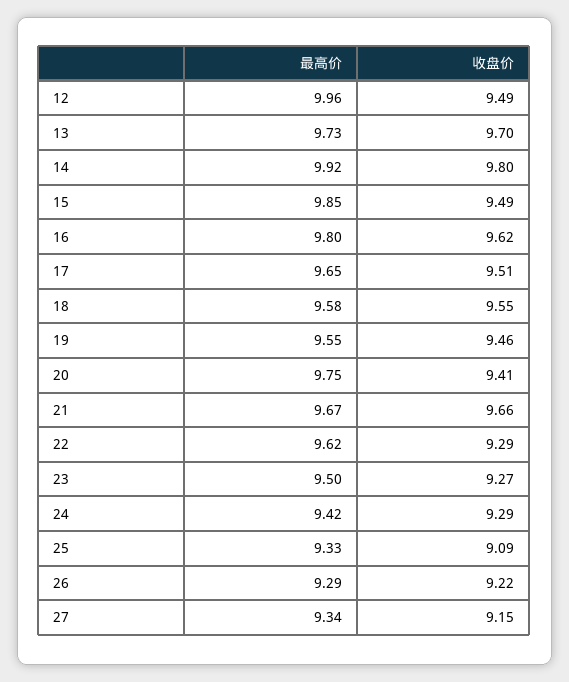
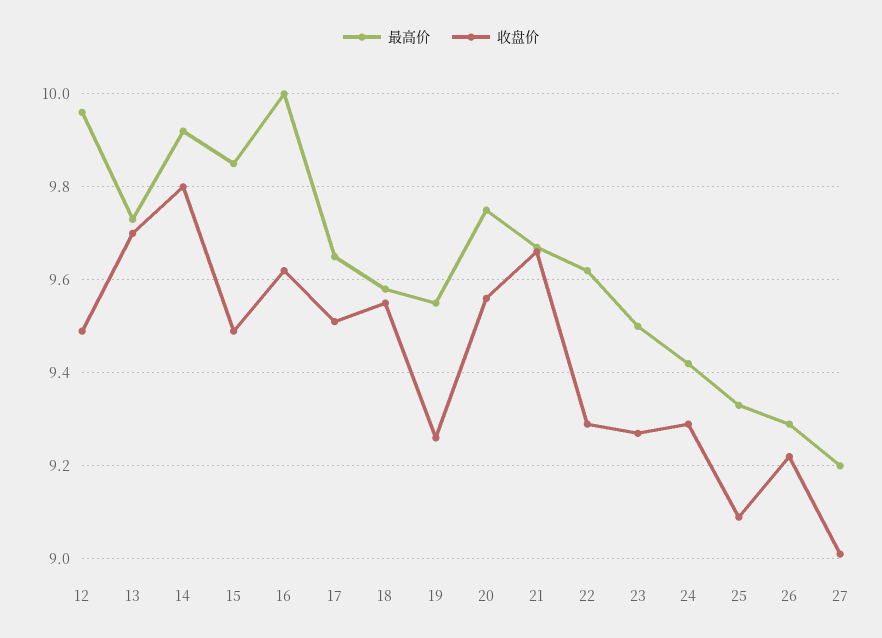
最高价, 16: 9.8 -> 10
收盘价, 19: 9.46 -> 9.25
收盘价, 20: 9.41 -> 9.55
最高价, 27: 9.34 -> 9.2
收盘价, 27: 9.15 -> 9

